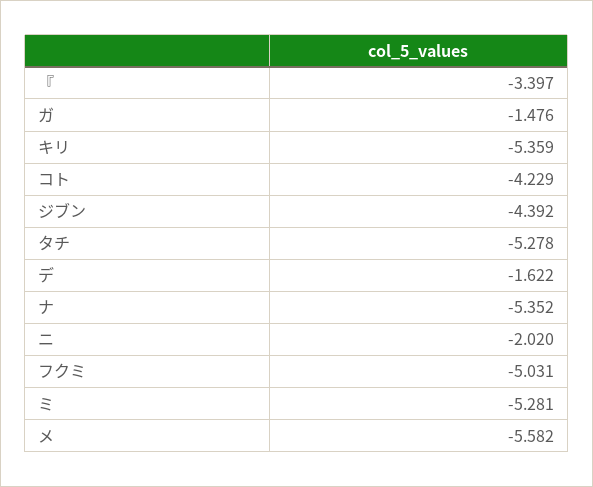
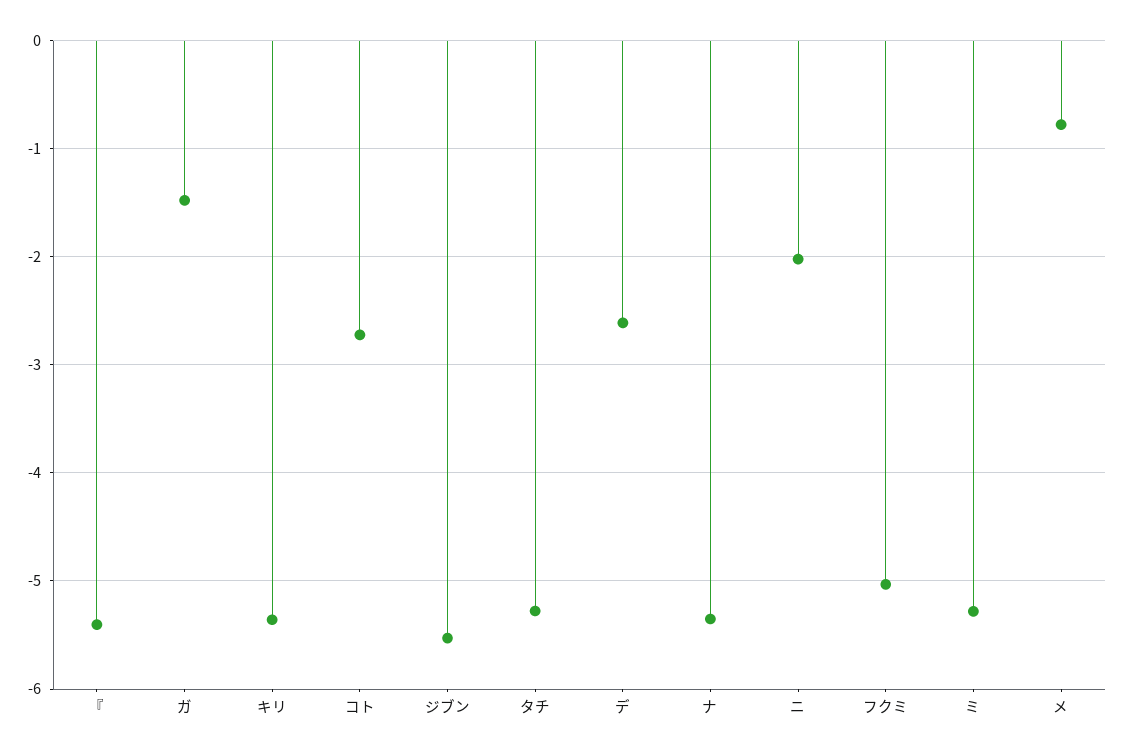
『: -3.397 -> -5.4
コト: -4.229 -> -2.7
ジブン: -4.392 -> -5.5
デ: -1.622 -> -2.6
メ: -5.582 -> -0.8

